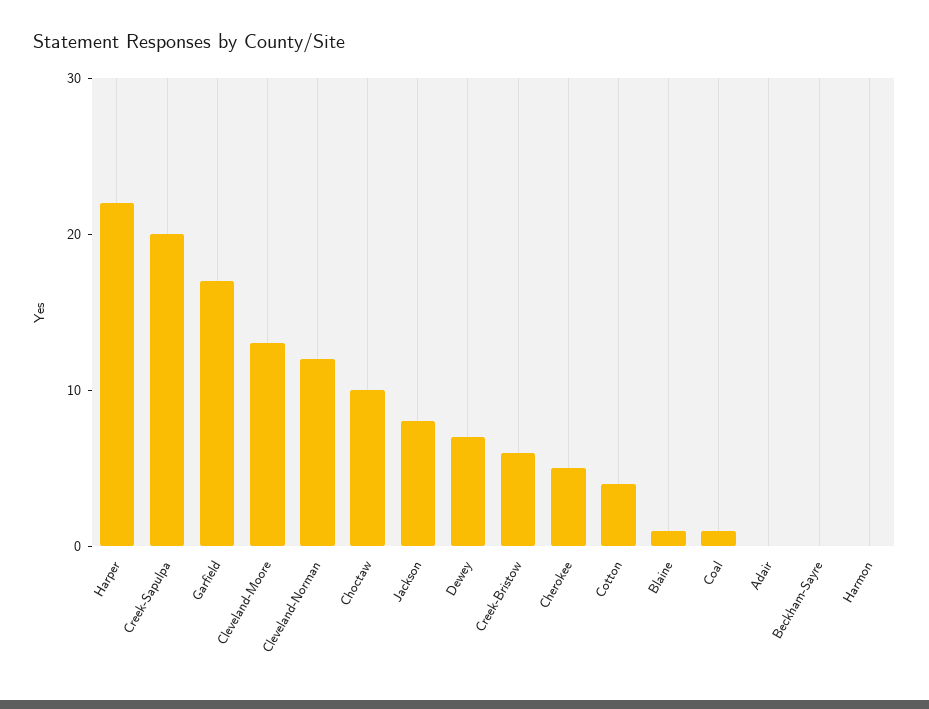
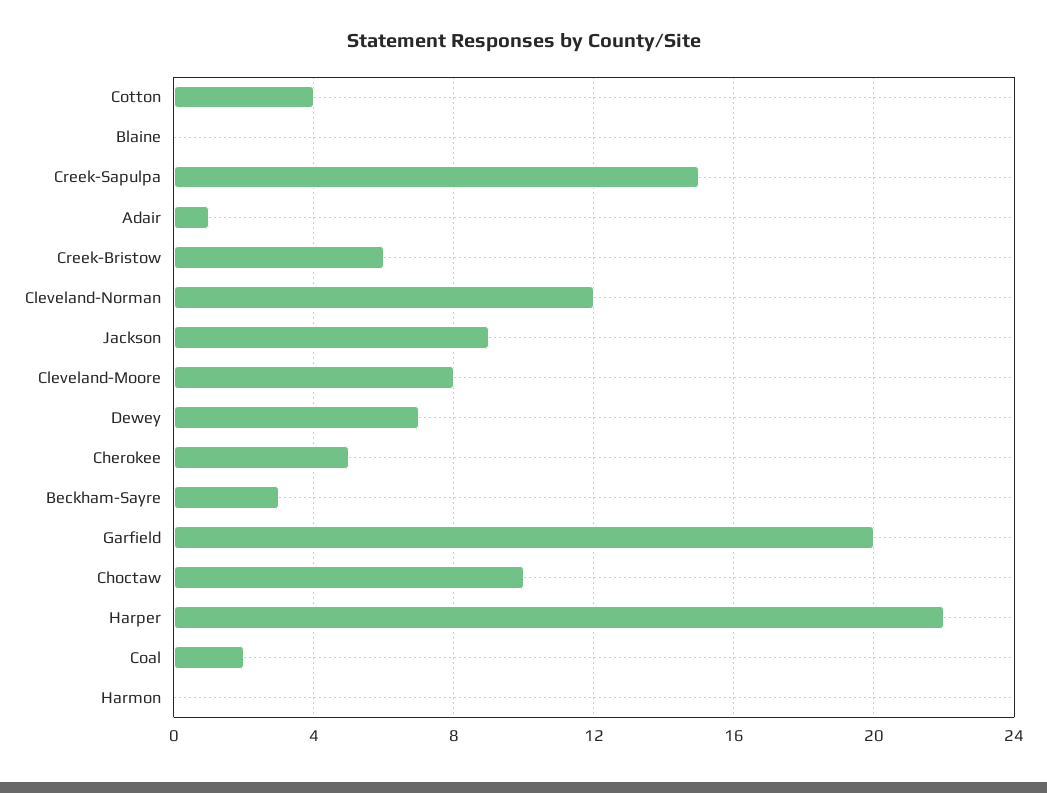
Creek-Sapulpa: 20 -> 15
Garfield: 17 -> 20
Cleveland-Moore: 13 -> 8
Jackson: 8 -> 9
Blaine: 1 -> 0
Coal: 1 -> 2
Adair: 0 -> 1
Beckham-Sayre: 0 -> 3

